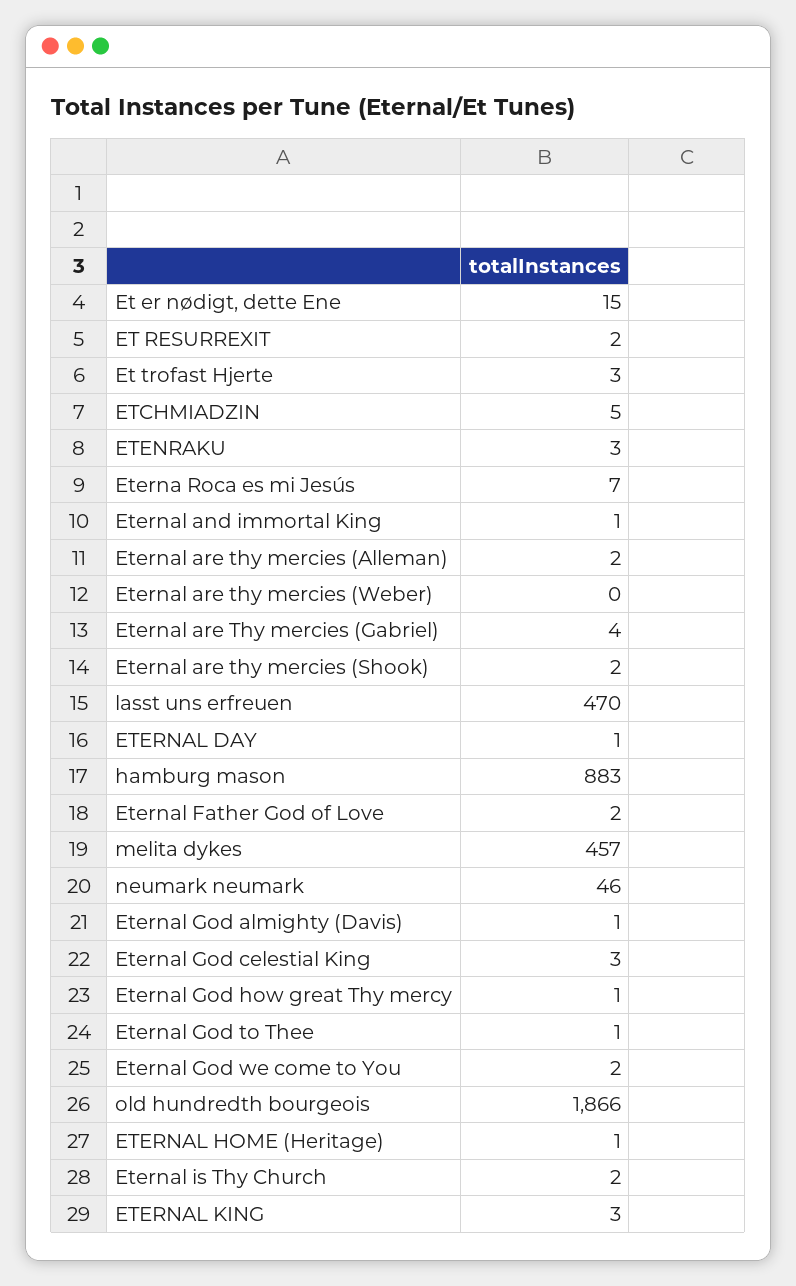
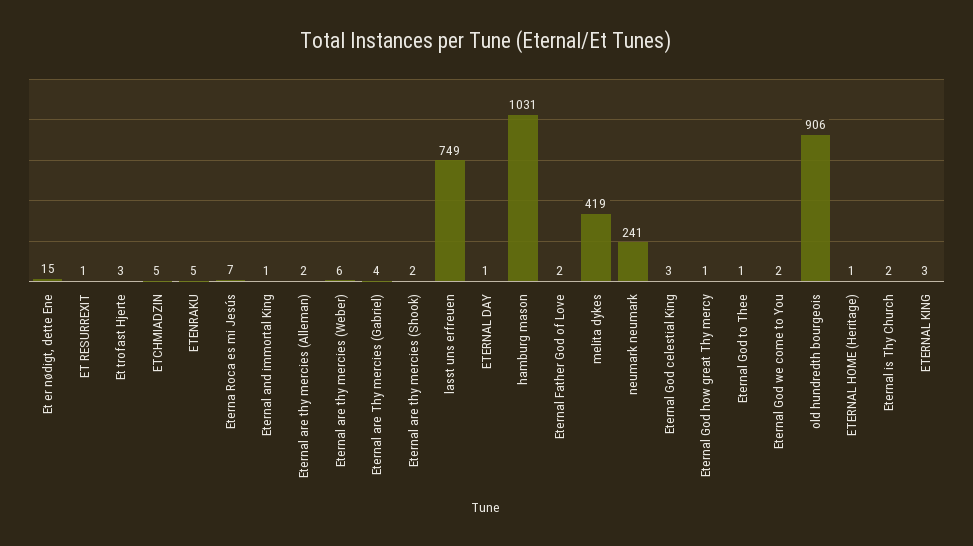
ET RESURREXIT: 2 -> 1
ETENRAKU: 3 -> 5
Eternal are thy mercies (Weber): 0 -> 6
lasst uns erfreuen: 470 -> 749
hamburg mason: 883 -> 1031
melita dykes: 457 -> 419
neumark neumark: 46 -> 241
Eternal God almighty (Davis): 1 -> none
old hundredth bourgeois: 1866 -> 906

